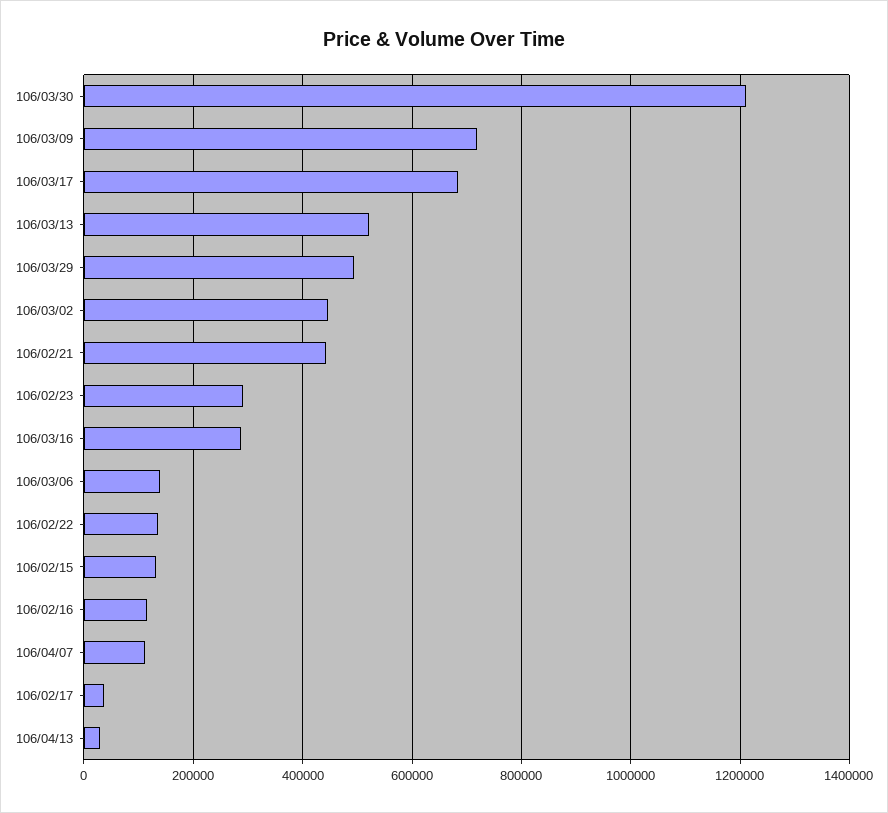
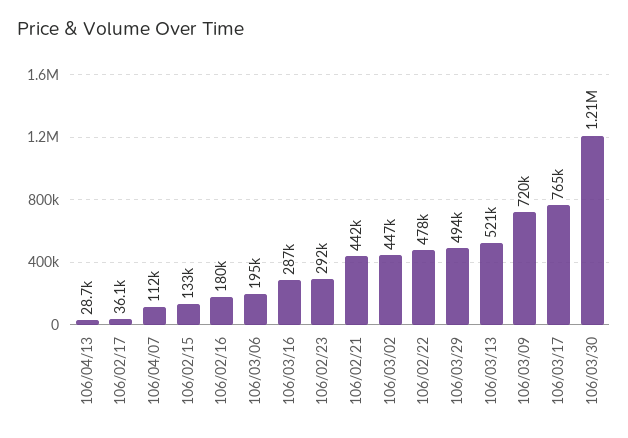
106/03/17: 680000 -> 765000
106/03/06: 140000 -> 195000
106/02/22: 140000 -> 478000
106/02/16: 120000 -> 180000

